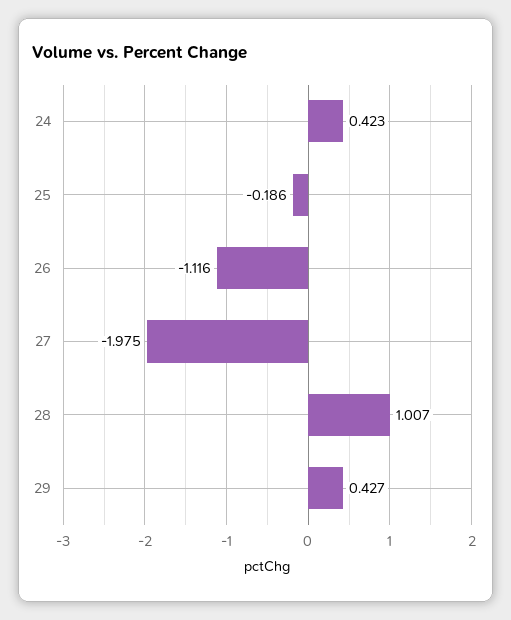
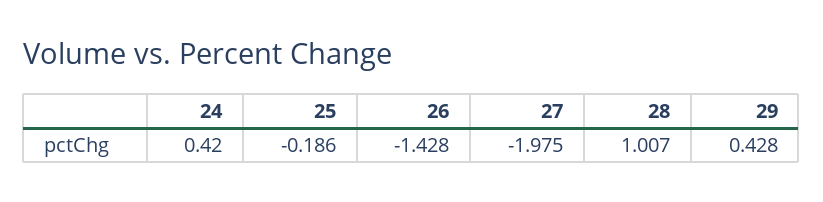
24: 0.423 -> 0.42
26: -1.116 -> -1.428
29: 0.427 -> 0.428

